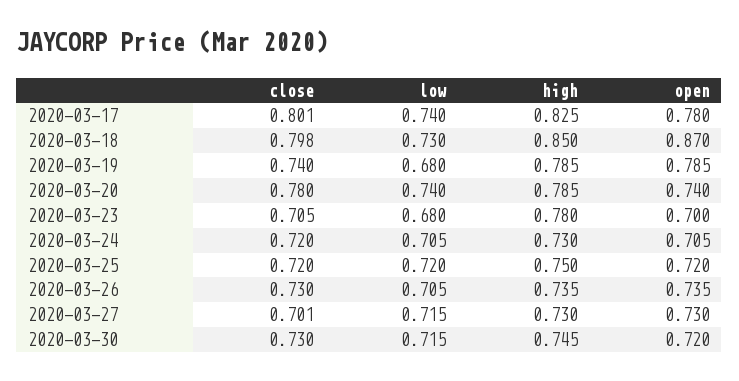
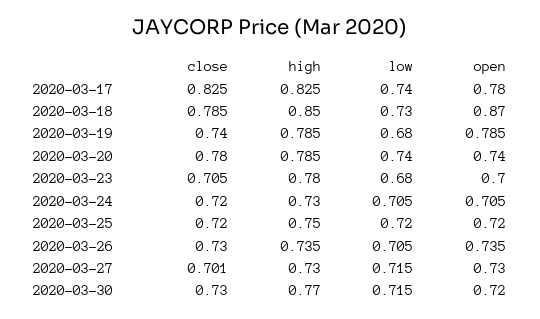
close, 2020-03-17: 0.801 -> 0.825
close, 2020-03-18: 0.798 -> 0.785
high, 2020-03-30: 0.745 -> 0.77

